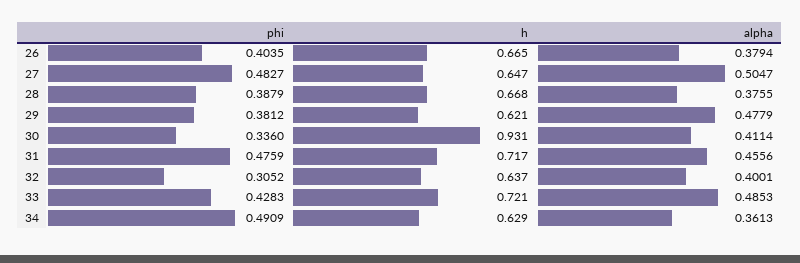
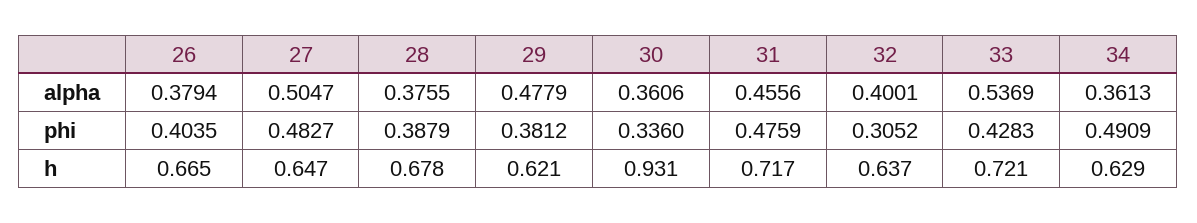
h, 28: 0.668 -> 0.678
alpha, 30: 0.4114 -> 0.3606
alpha, 33: 0.4853 -> 0.5369

